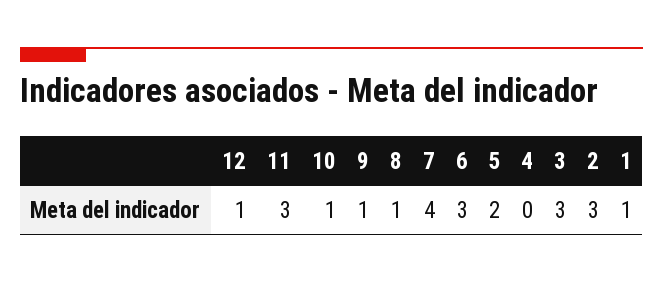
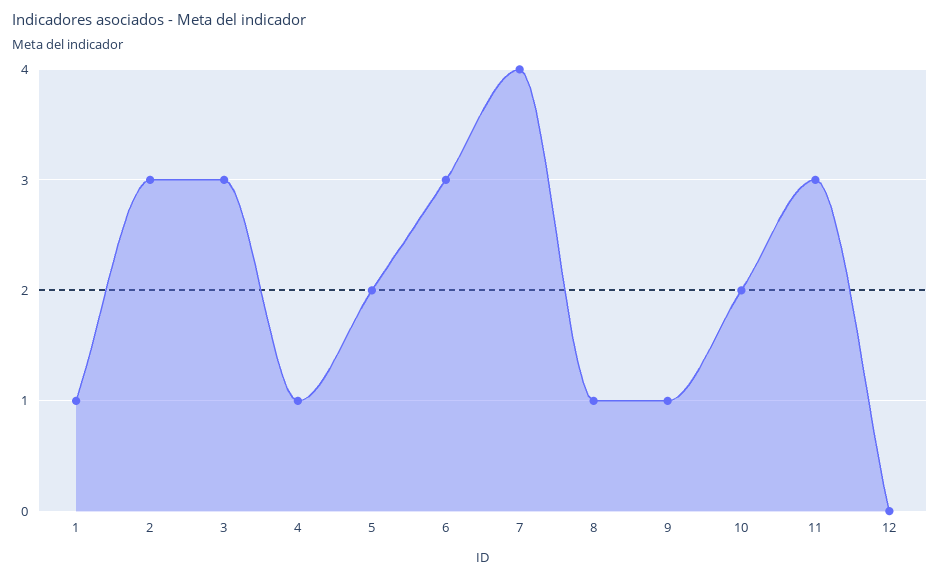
12: 1 -> 0
10: 1 -> 2
4: 0 -> 1

